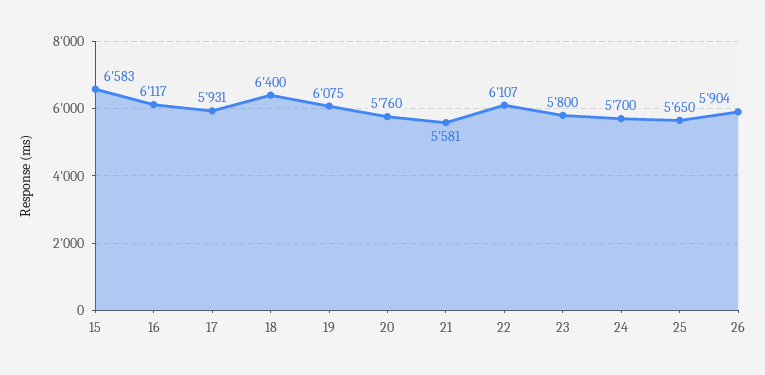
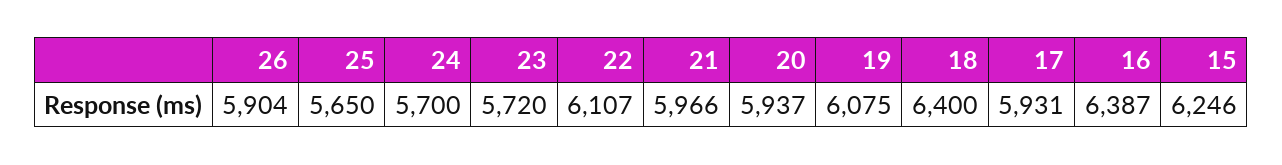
15: 6583 -> 6246
16: 6117 -> 6387
20: 5760 -> 5937
21: 5581 -> 5966
23: 5800 -> 5720

